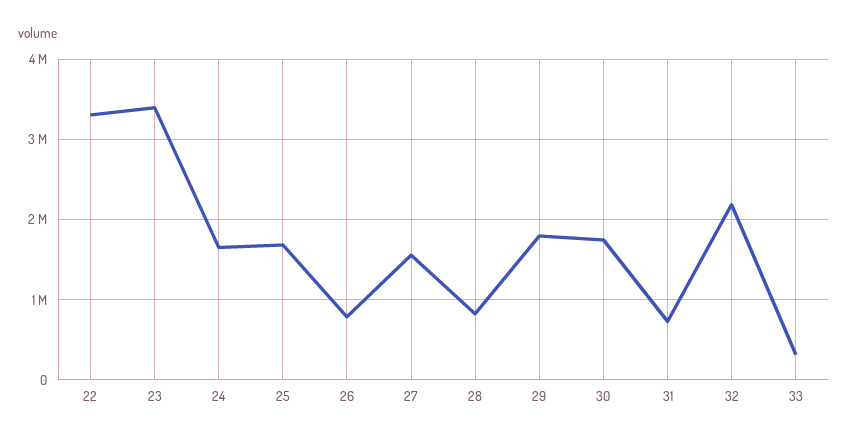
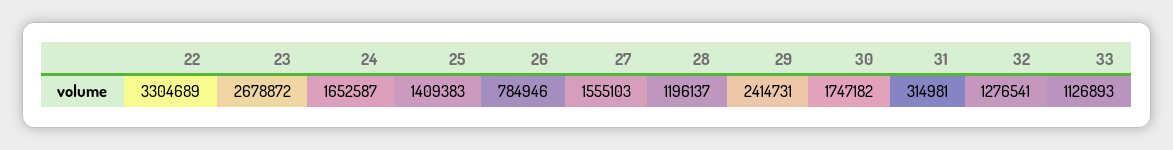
23: 3400000 -> 2678872
25: 1700000 -> 1409383
28: 800000 -> 1196137
29: 1800000 -> 2414731
31: 700000 -> 314981
32: 2200000 -> 1276541
33: 300000 -> 1126893

